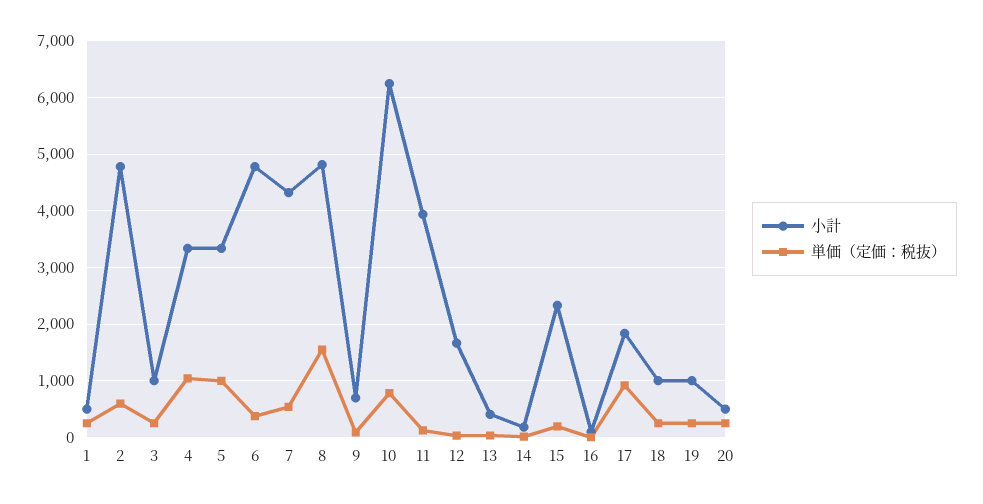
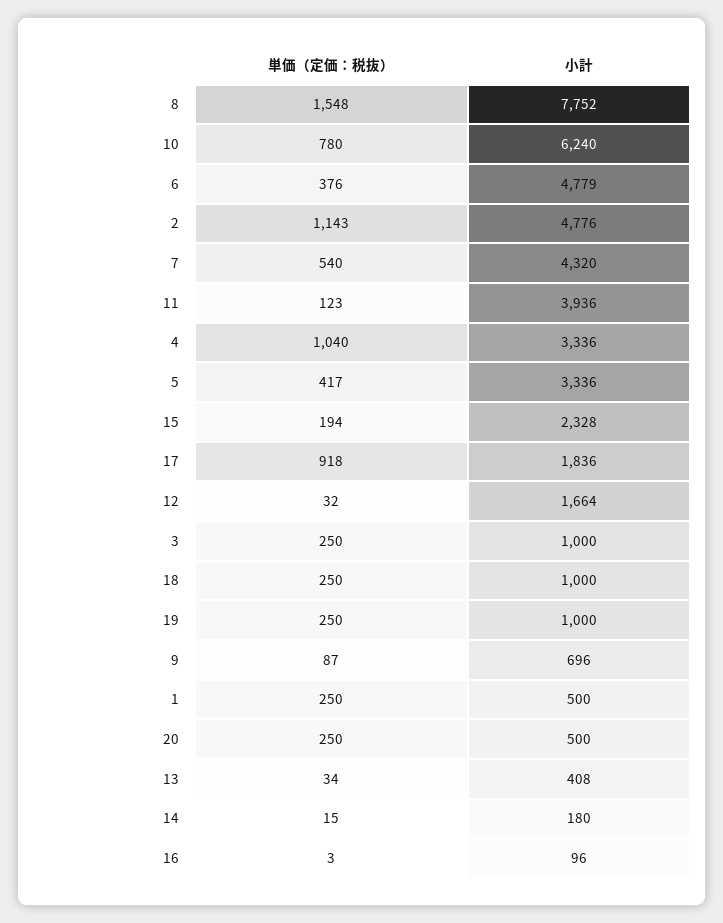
単価（定価：税抜）, 2: 600 -> 1143
単価（定価：税抜）, 5: 1000 -> 417
小計, 8: 4800 -> 7752

